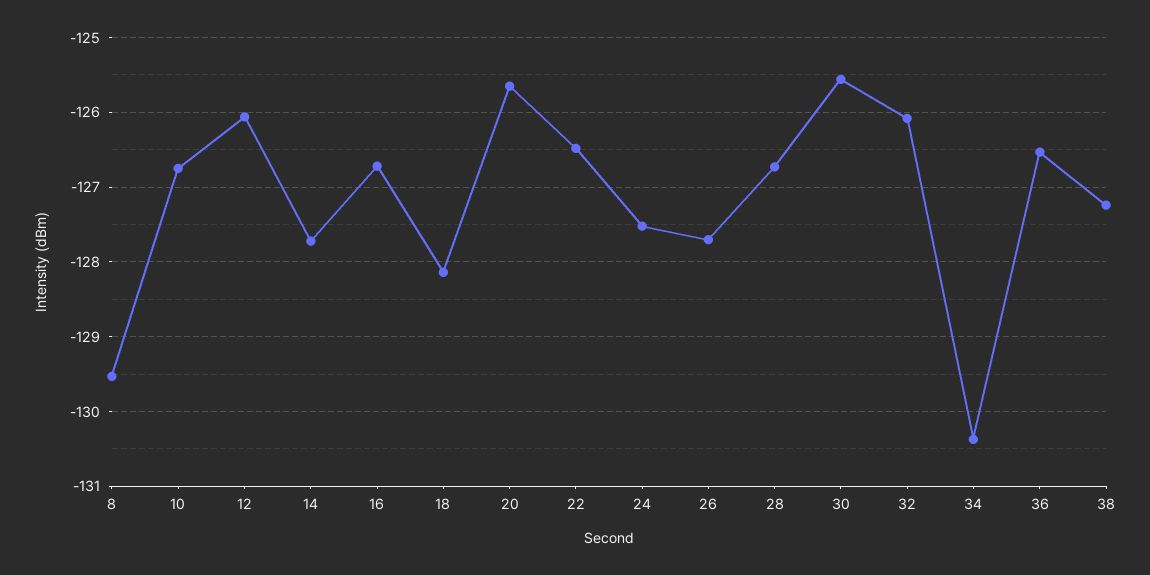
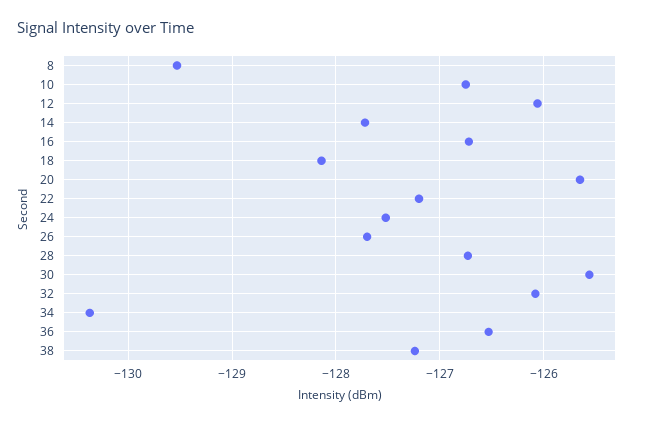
22: -126.5 -> -127.2

